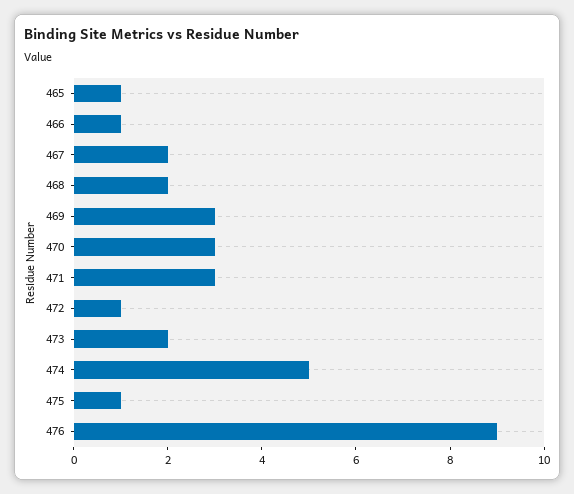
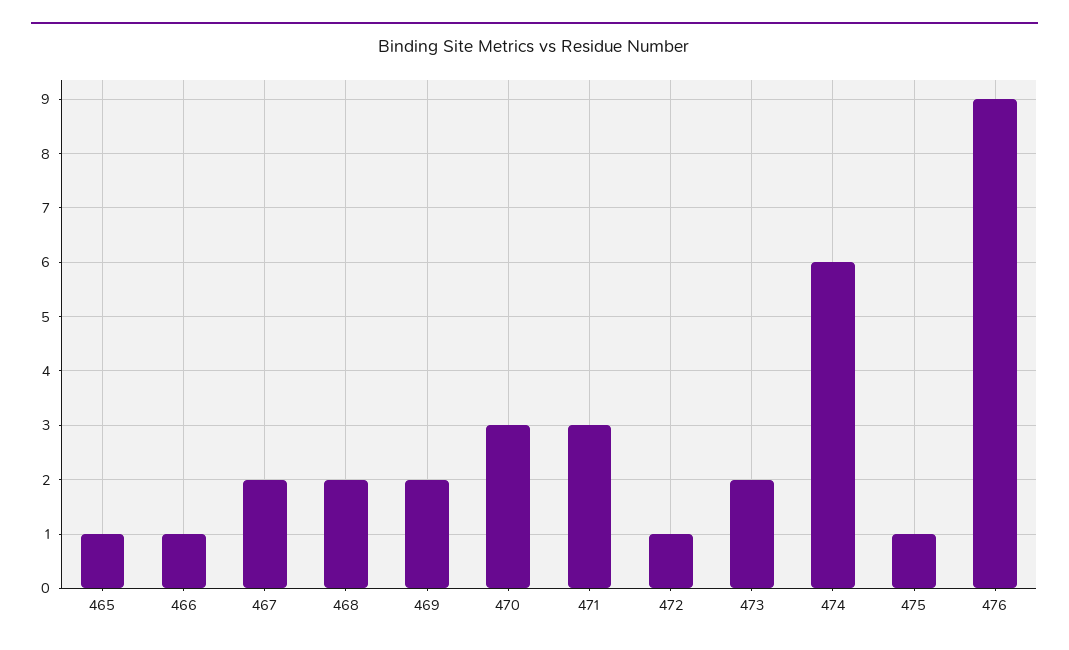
469: 3 -> 2
474: 5 -> 6

